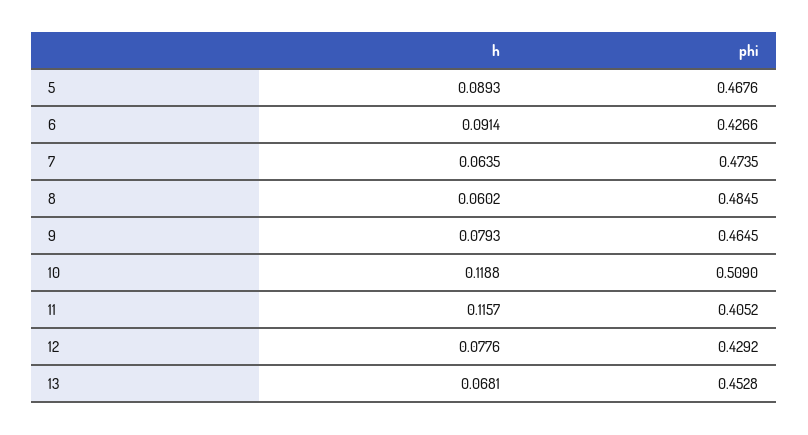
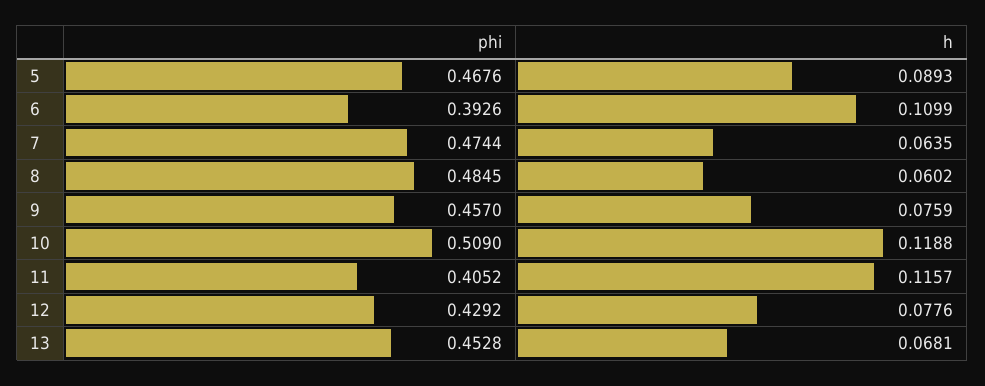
h, 6: 0.0914 -> 0.1099
phi, 6: 0.4266 -> 0.3926
phi, 7: 0.4735 -> 0.4744
h, 9: 0.0793 -> 0.0759
phi, 9: 0.4645 -> 0.457

